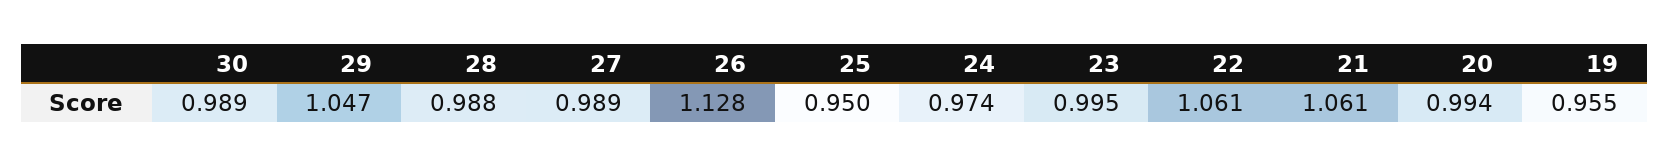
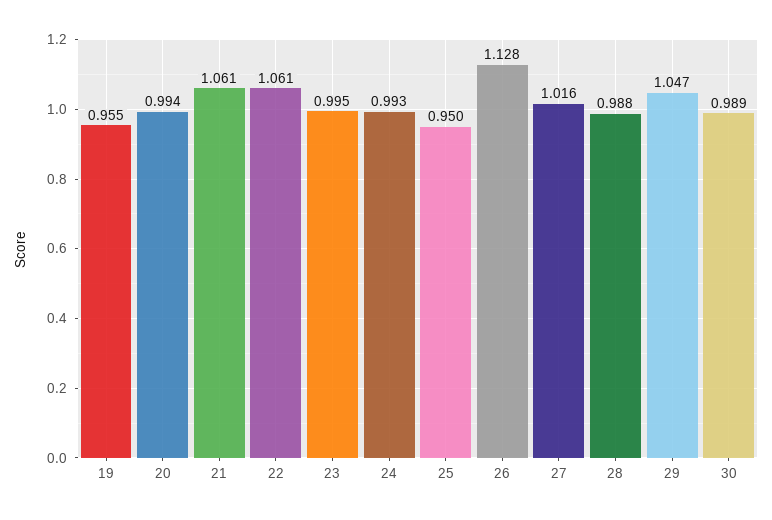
27: 0.989 -> 1.016
24: 0.974 -> 0.993

